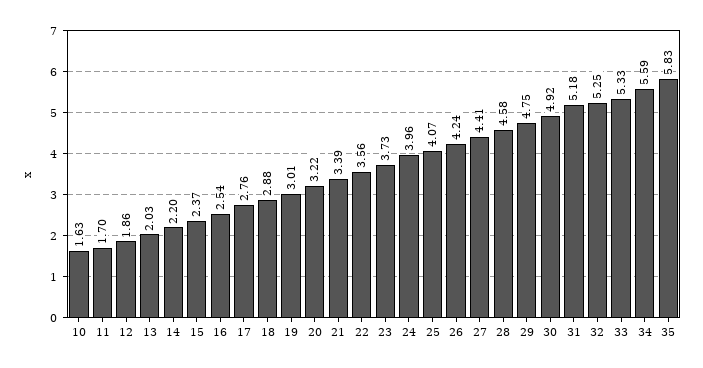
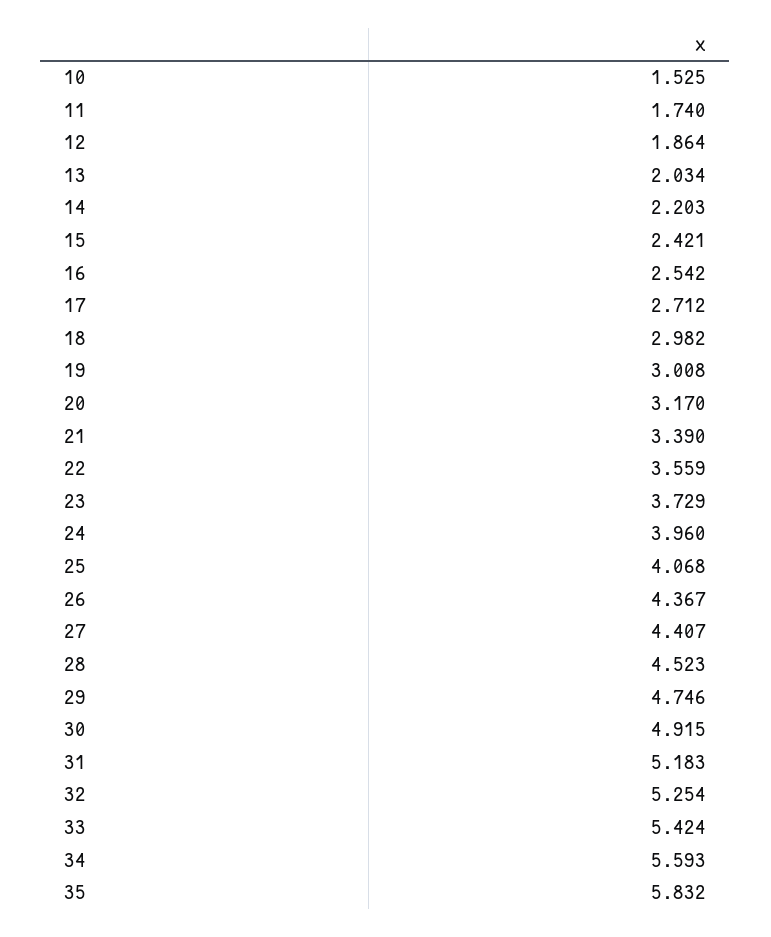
10: 1.63 -> 1.525
11: 1.7 -> 1.74
15: 2.37 -> 2.421
17: 2.76 -> 2.712
18: 2.88 -> 2.982
20: 3.22 -> 3.17
26: 4.24 -> 4.367
28: 4.58 -> 4.523
33: 5.33 -> 5.424

